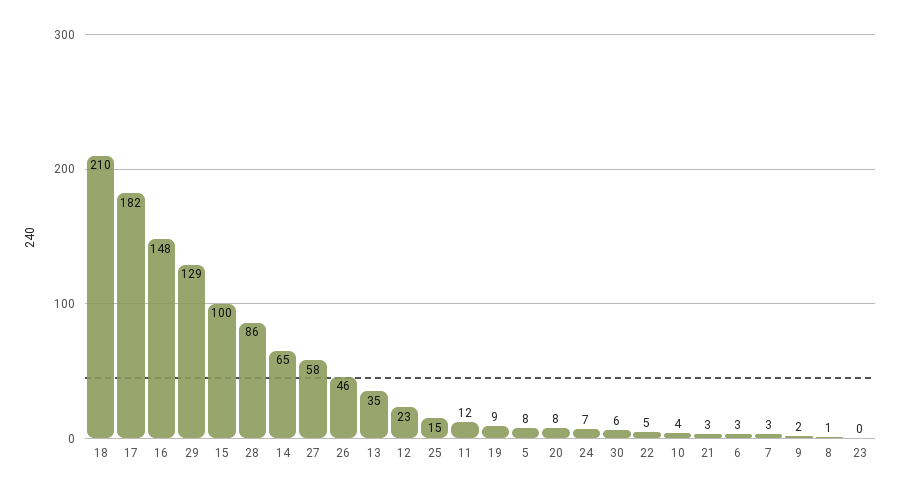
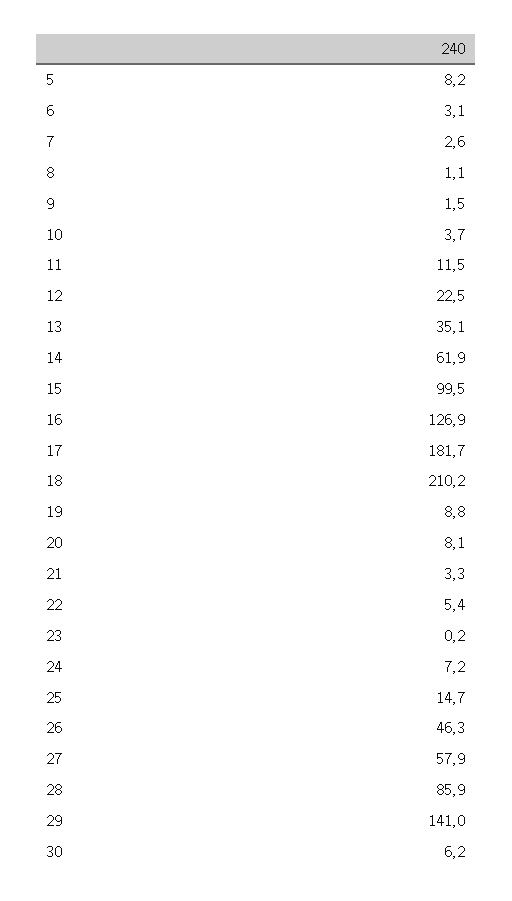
16: 148 -> 126.9
29: 129 -> 141
14: 65 -> 61.9

